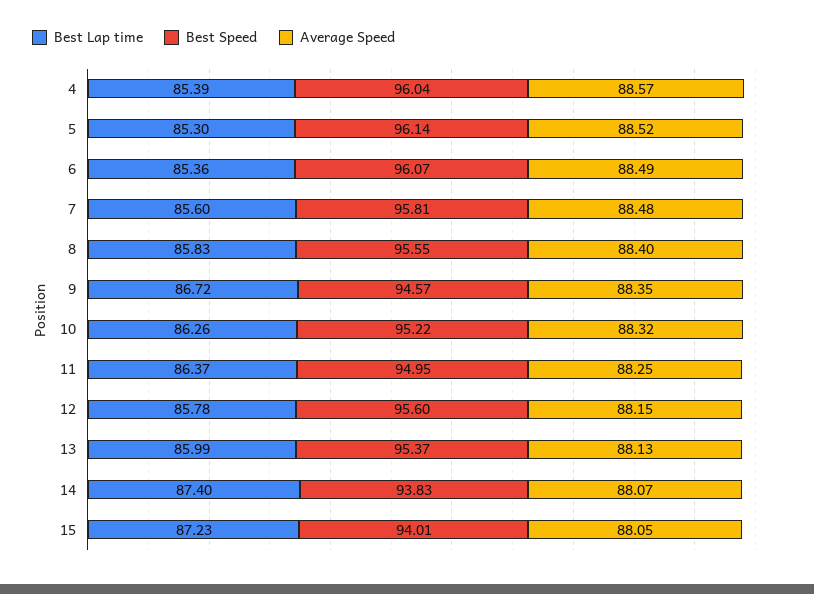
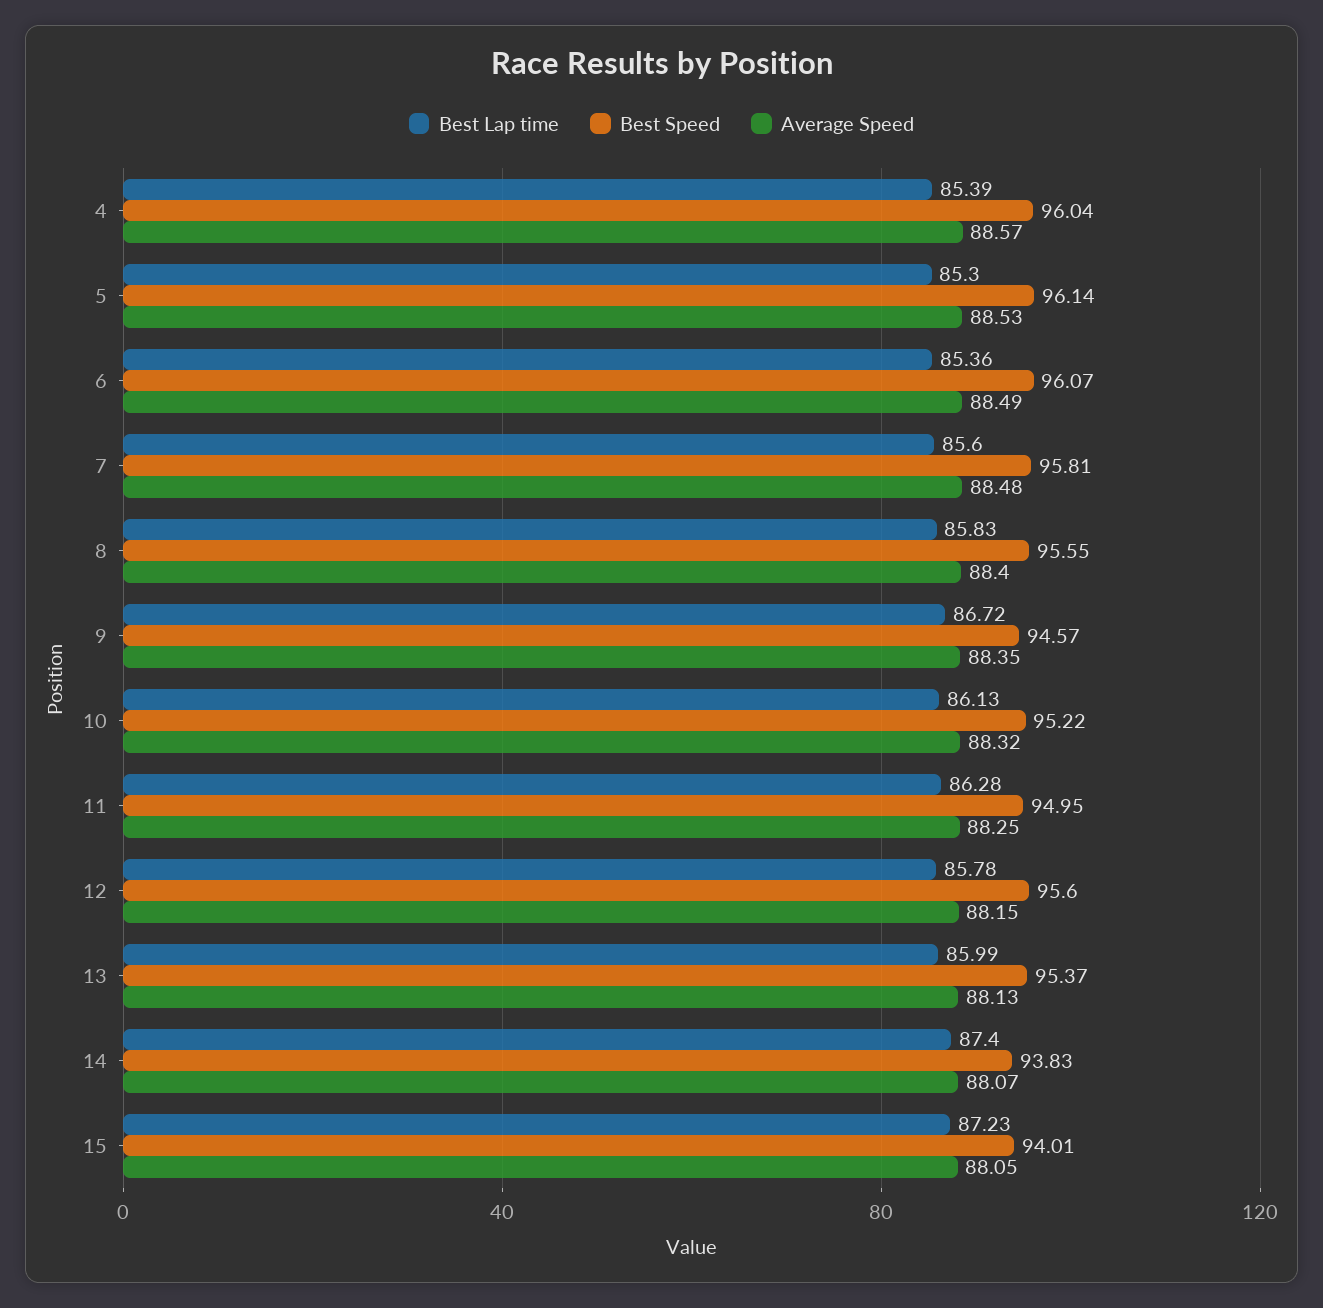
Average Speed, 5: 88.52 -> 88.53
Best Lap time, 10: 86.26 -> 86.13
Best Lap time, 11: 86.37 -> 86.28

